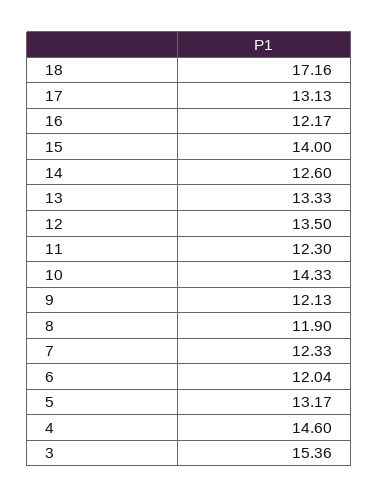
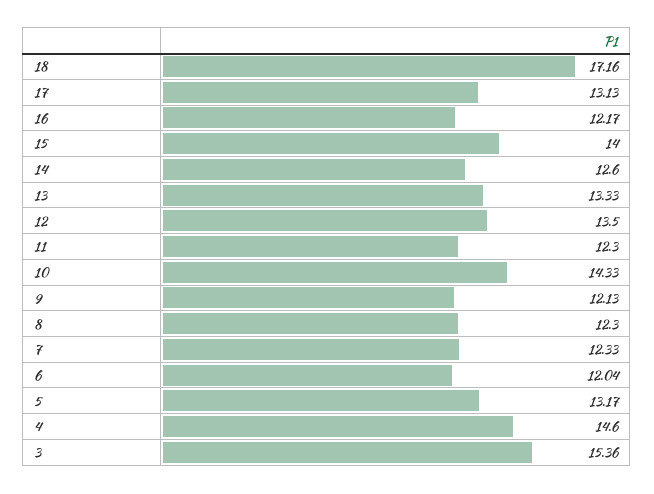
8: 11.9 -> 12.3

